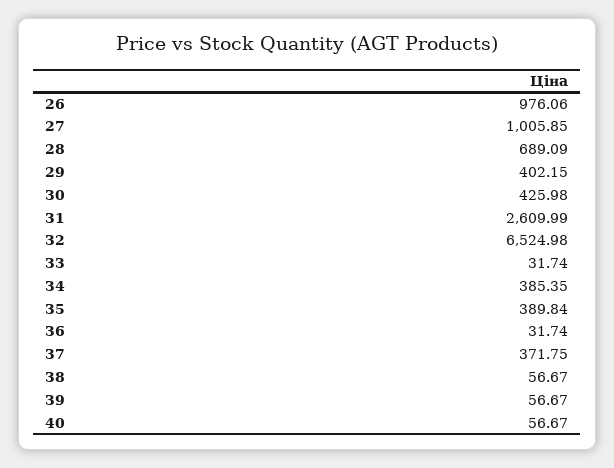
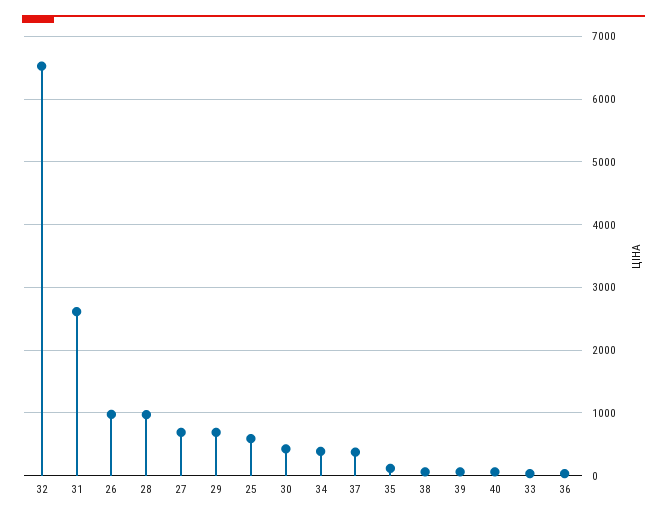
27: 1005.85 -> 700
28: 689.09 -> 1000
29: 402.15 -> 700
35: 389.84 -> 100
25: none -> 600

